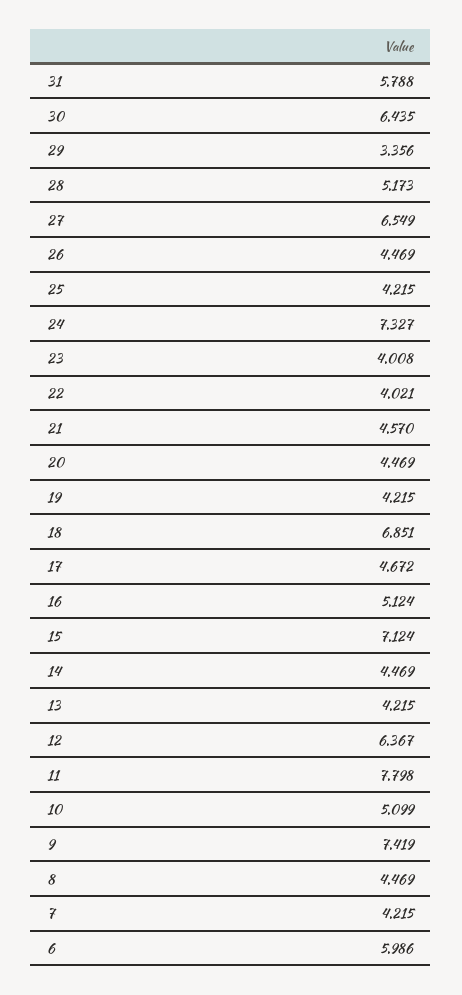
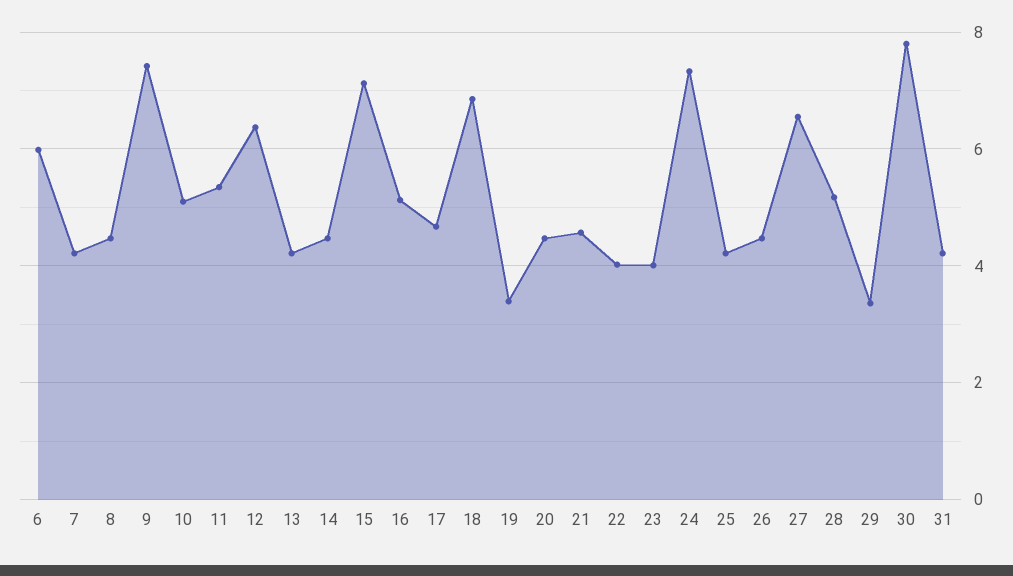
31: 5.788 -> 4.2
30: 6.435 -> 7.8
19: 4.215 -> 3.4
11: 7.798 -> 5.4

